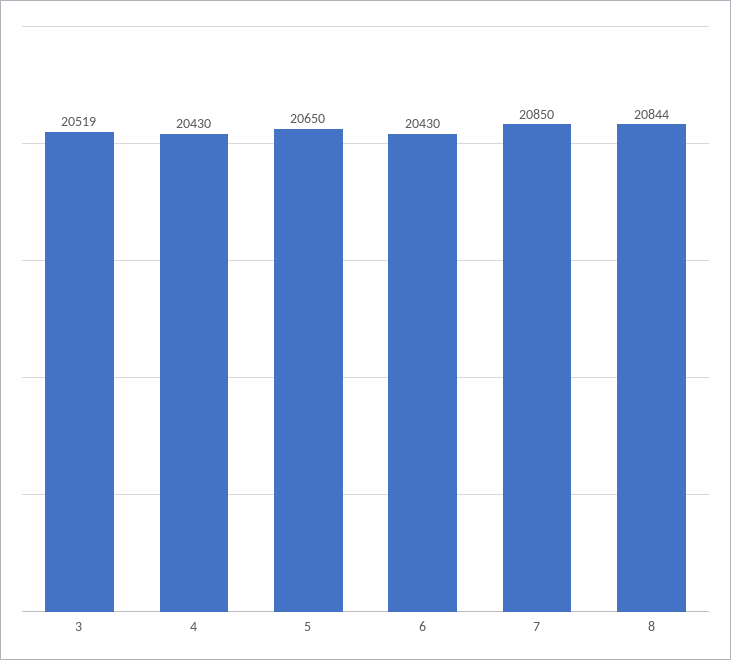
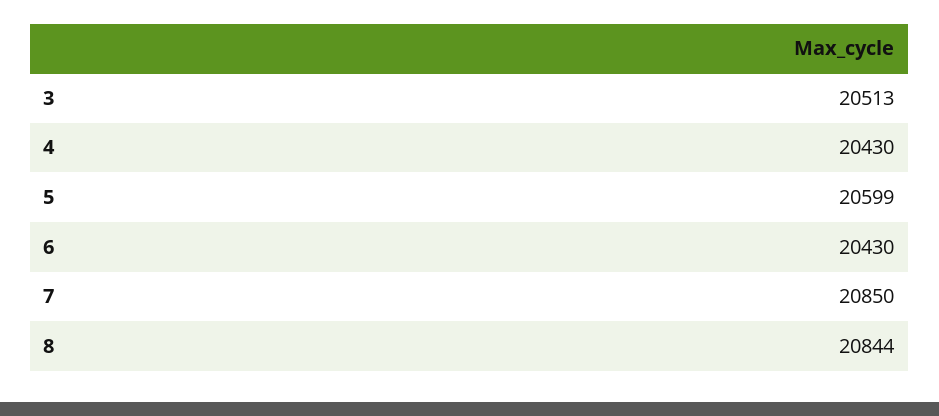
3: 20519 -> 20513
5: 20650 -> 20599

